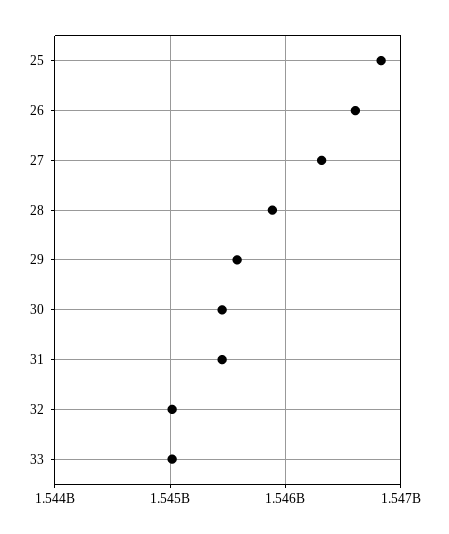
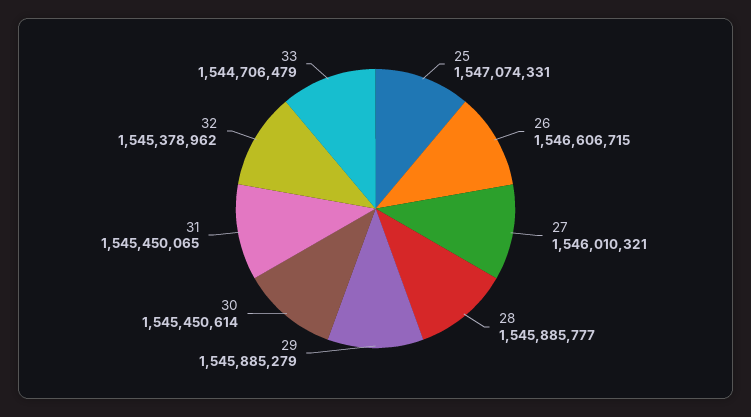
25: 1546800000 -> 1547074331
27: 1546300000 -> 1546010321
29: 1545600000 -> 1545885279
32: 1545000000 -> 1545378962
33: 1545000000 -> 1544706479

